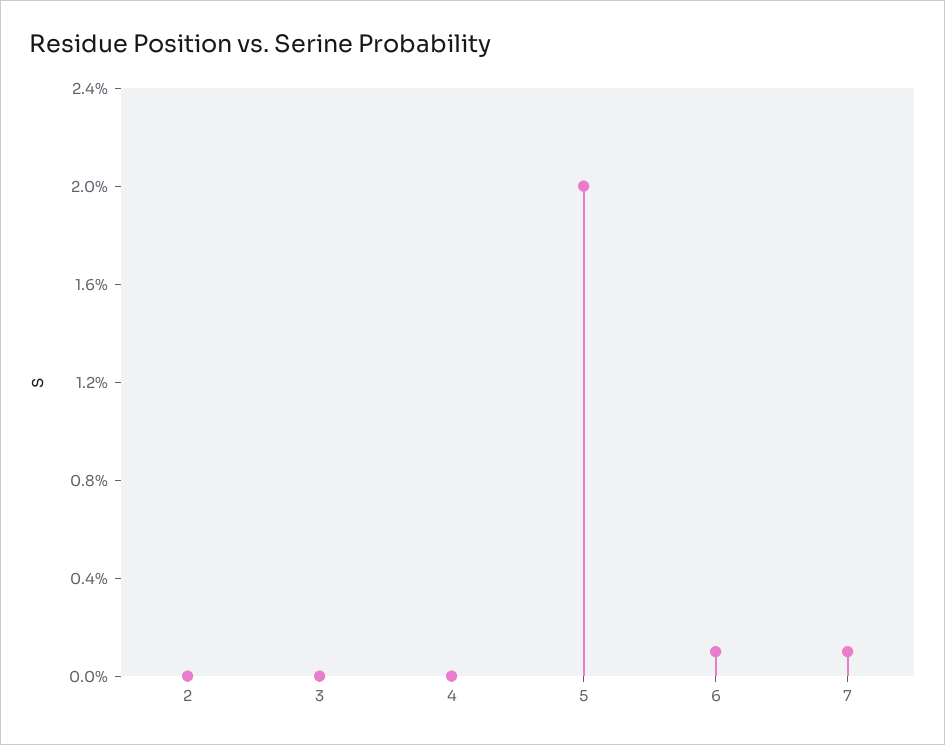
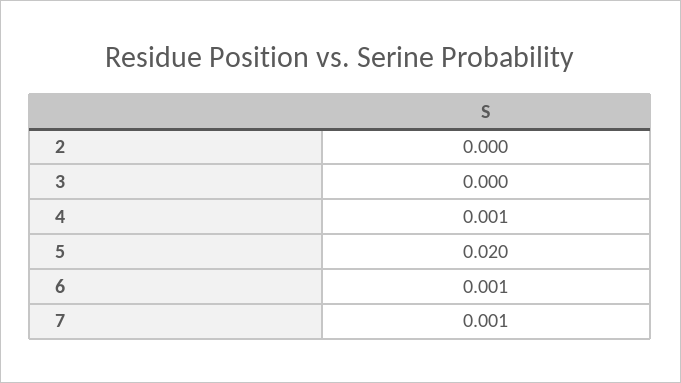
4: 0 -> 0.001

